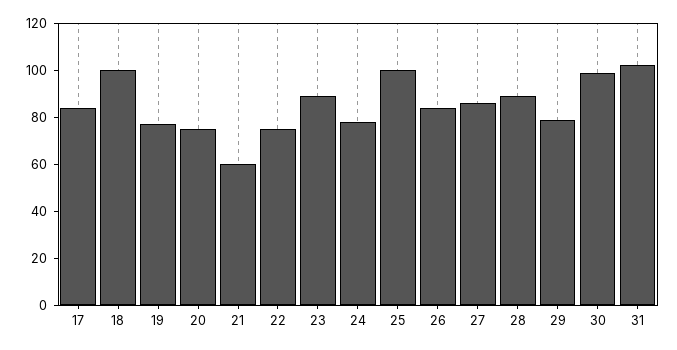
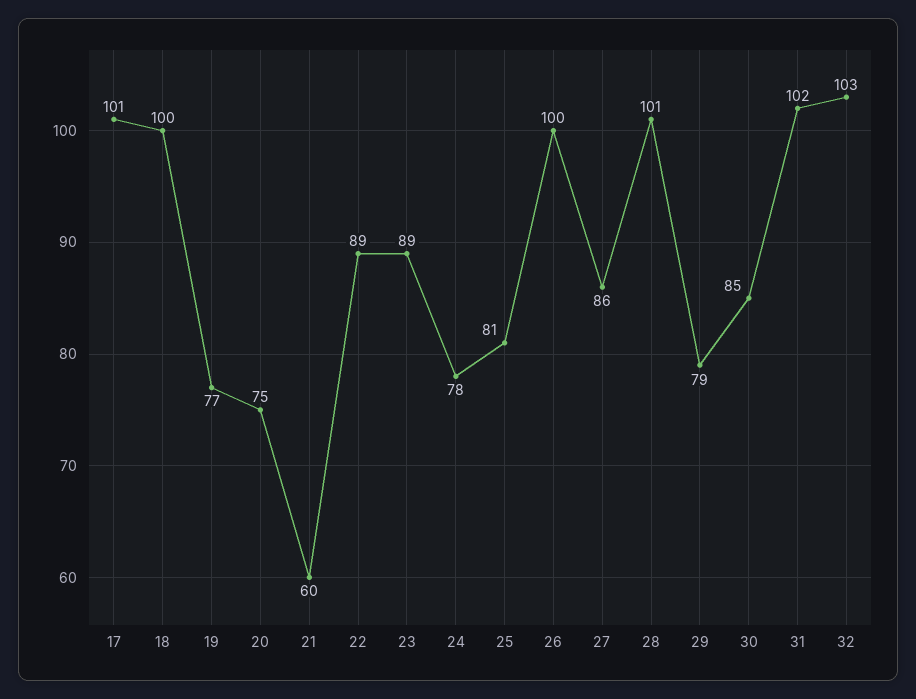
17: 85 -> 101
22: 75 -> 89
25: 100 -> 81
26: 85 -> 100
28: 90 -> 101
30: 100 -> 85
32: none -> 103

